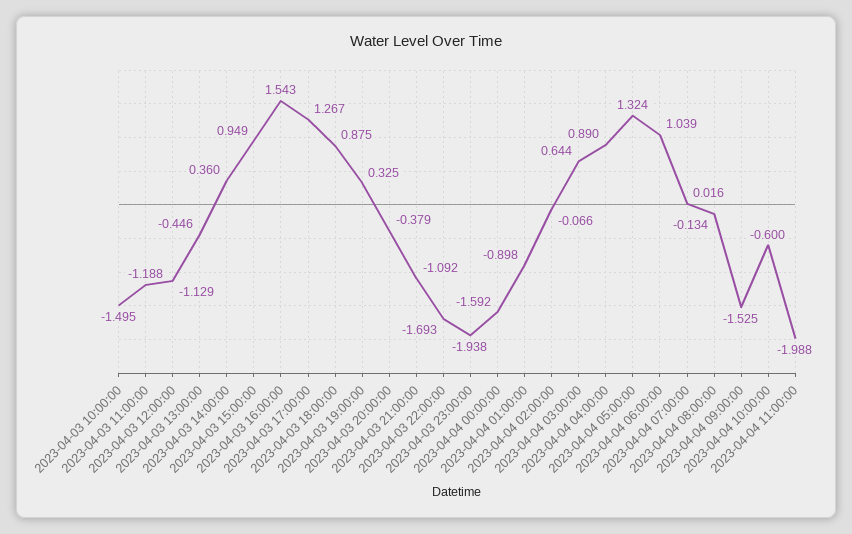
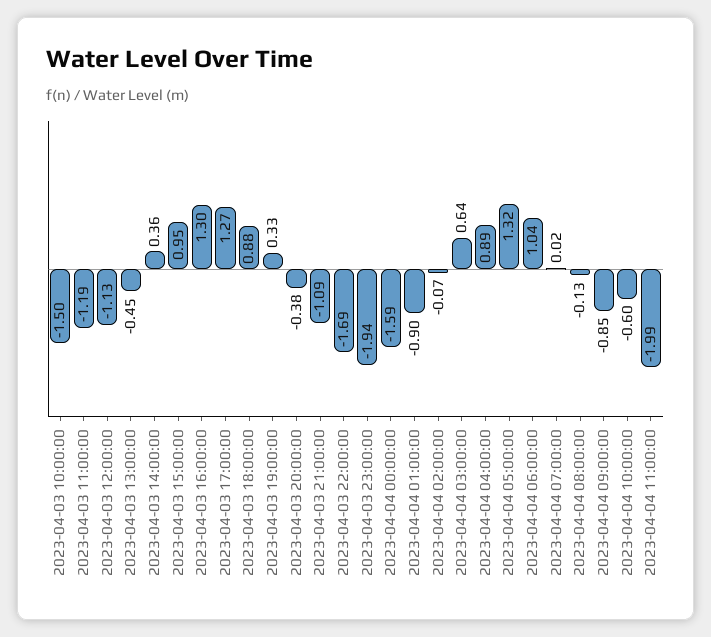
2023-04-03 16:00:00: 1.543 -> 1.3
2023-04-04 09:00:00: -1.525 -> -0.85

